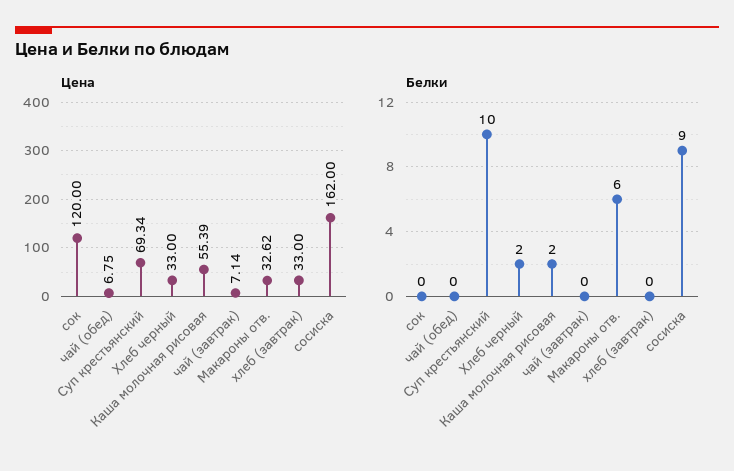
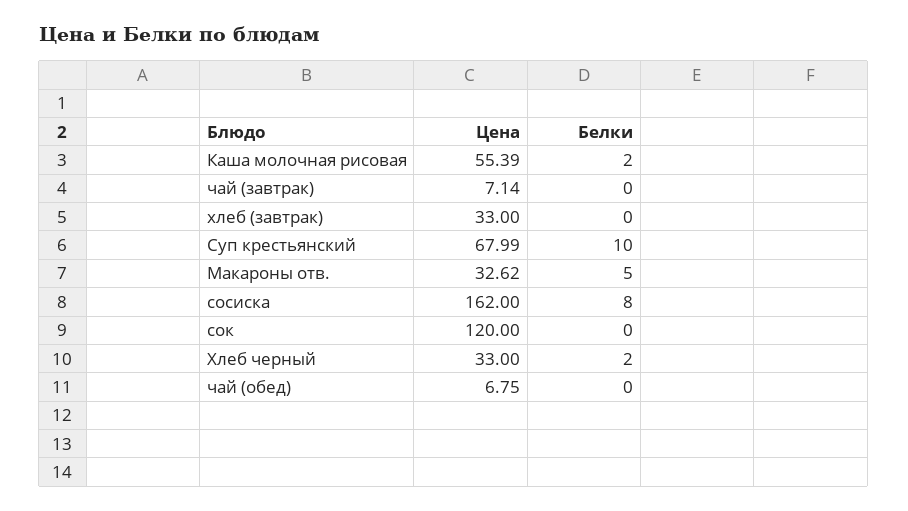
Цена, Суп крестьянский: 69.34 -> 67.99
Белки, Макароны отв.: 6 -> 5
Белки, сосиска: 9 -> 8

